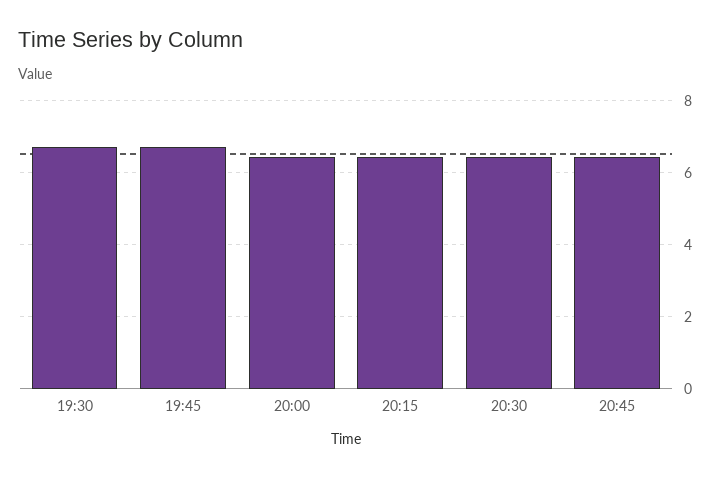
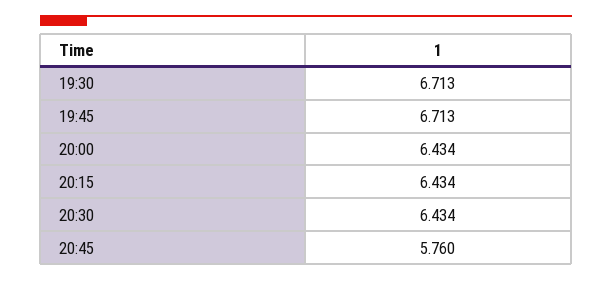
20:45: 6.4 -> 5.76

